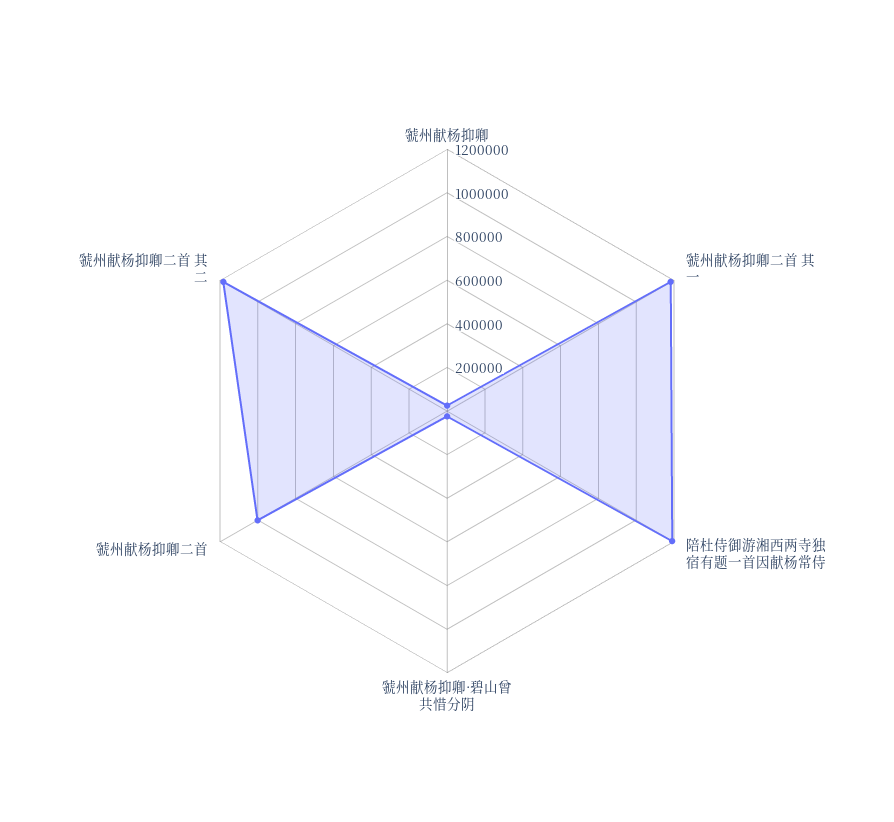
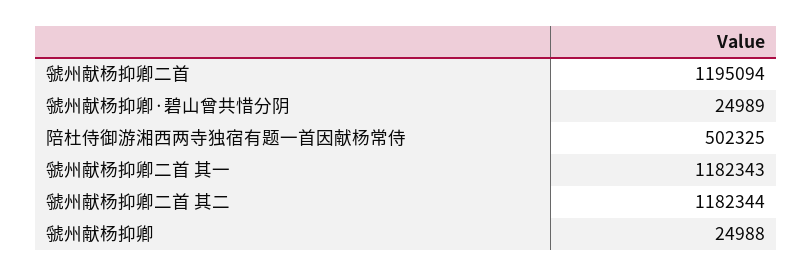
陪杜侍御游湘西两寺独宿有题一首因献杨常侍: 1200000 -> 502325
虢州献杨抑卿二首: 1000000 -> 1195094

